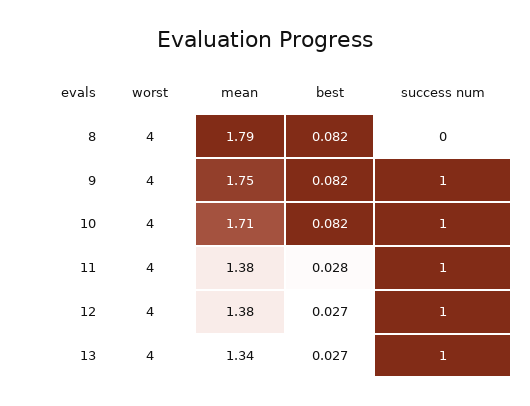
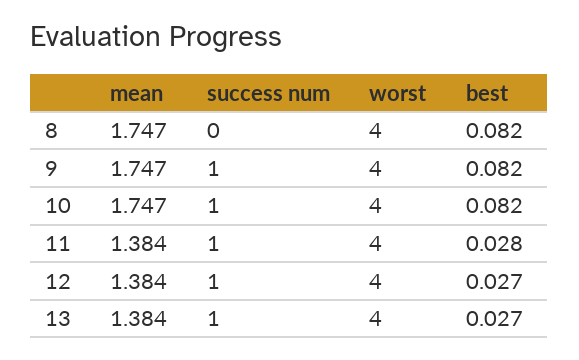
mean, 8: 1.79 -> 1.747
mean, 10: 1.71 -> 1.747
mean, 13: 1.34 -> 1.384

